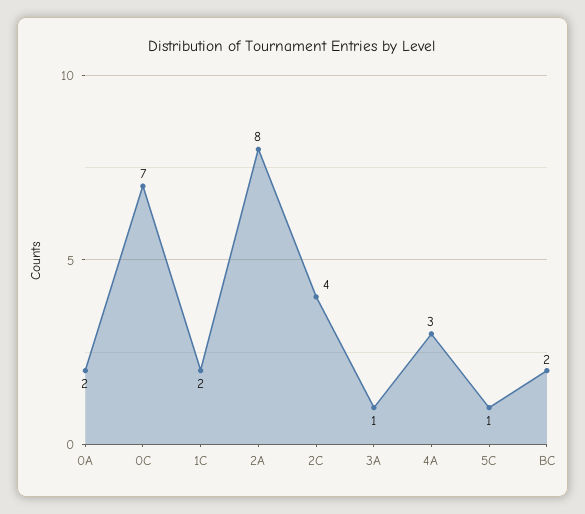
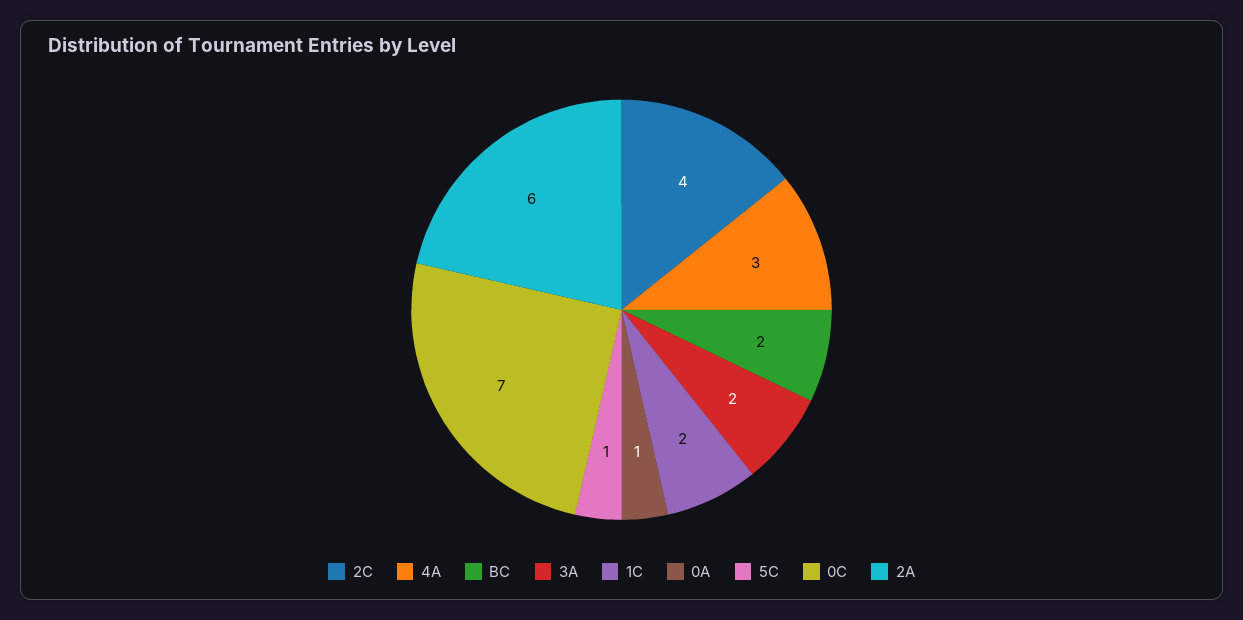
0A: 2 -> 1
2A: 8 -> 6
3A: 1 -> 2

